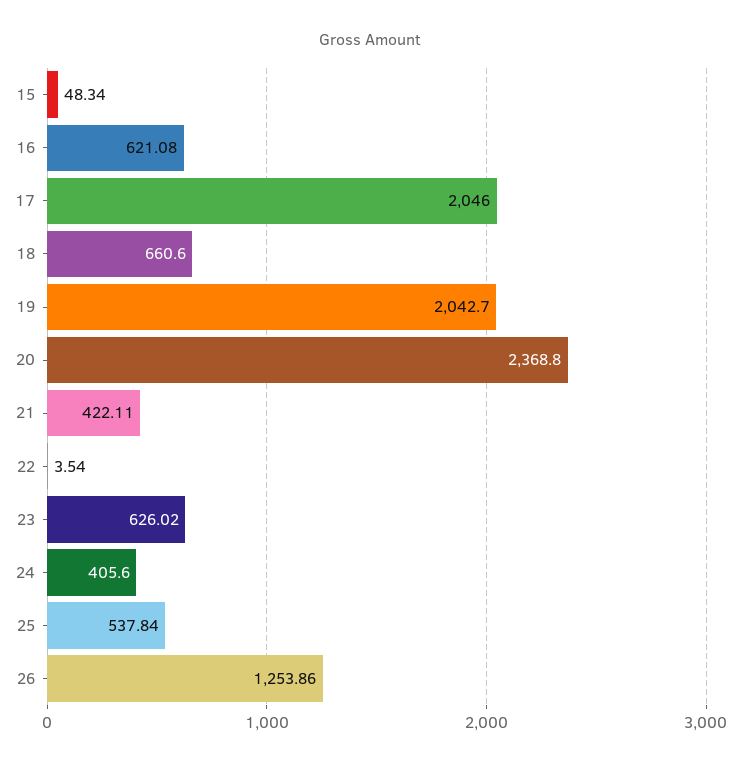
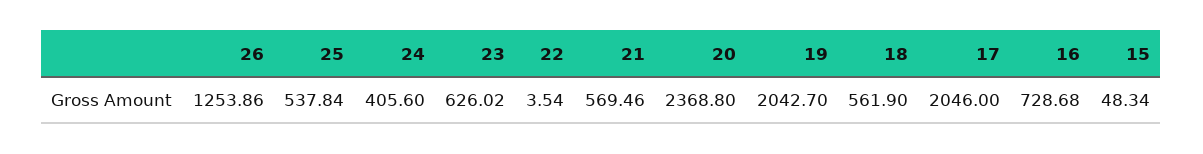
16: 621.08 -> 728.68
18: 660.6 -> 561.9
21: 422.11 -> 569.46

